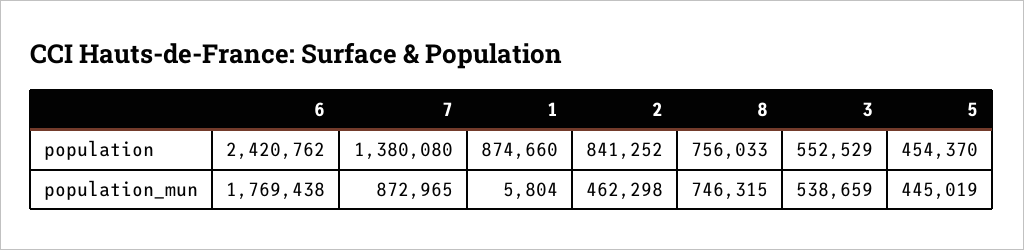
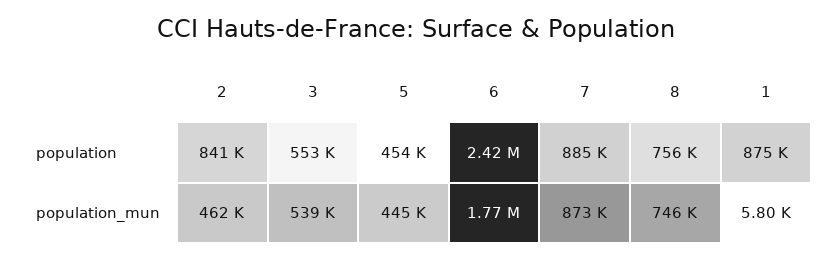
7, population: 1380080 -> 885000

